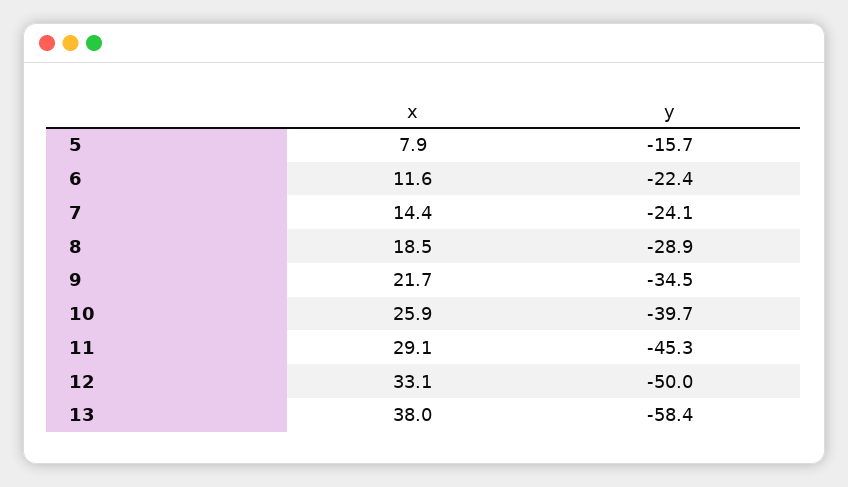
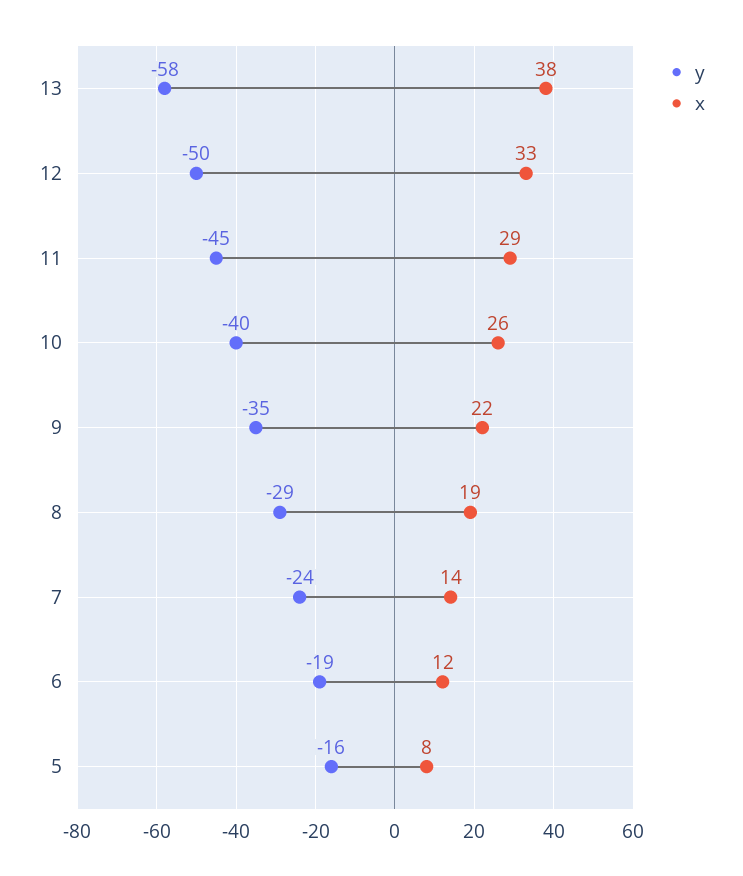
y, 6: -22.4 -> -19

